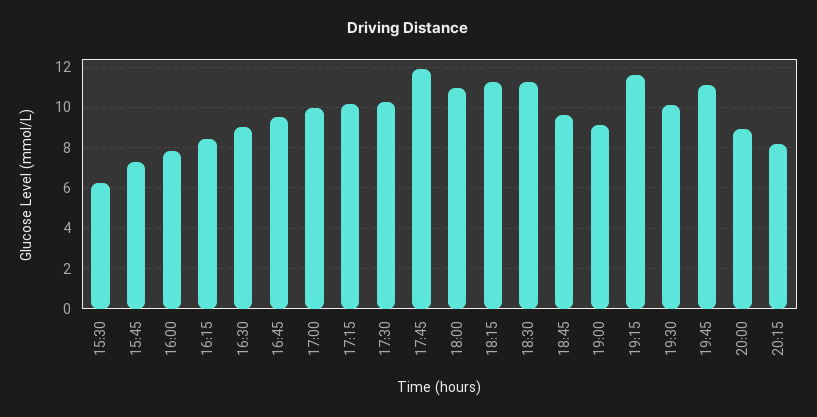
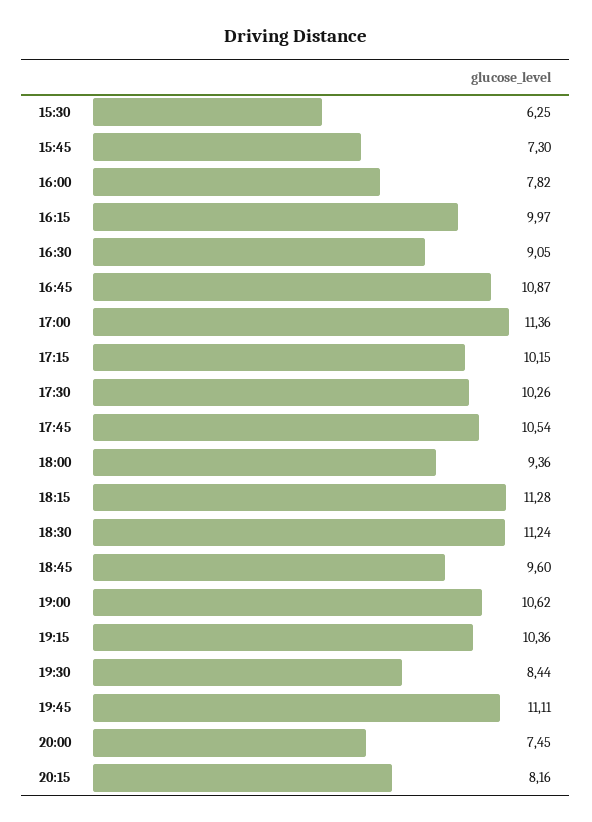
16:15: 8.5 -> 9.97
16:45: 9.5 -> 10.87
17:00: 10 -> 11.36
17:45: 12 -> 10.54
18:00: 11 -> 9.36
19:00: 9 -> 10.62
19:15: 11.5 -> 10.36
19:30: 10 -> 8.44
20:00: 9 -> 7.45

